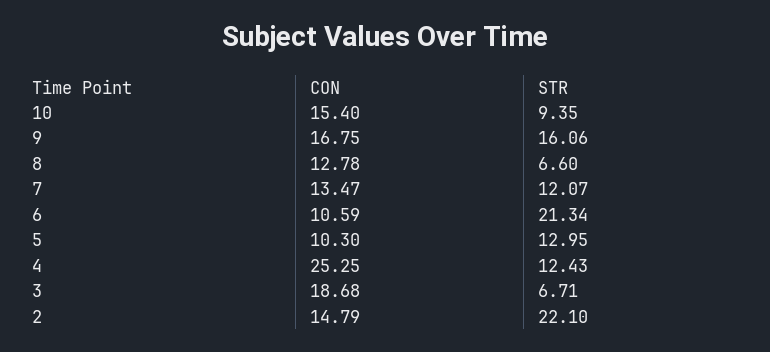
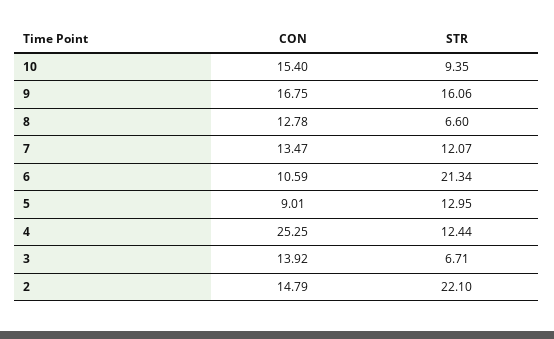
CON, 5: 10.3 -> 9.01
STR, 4: 12.43 -> 12.44
CON, 3: 18.68 -> 13.92

